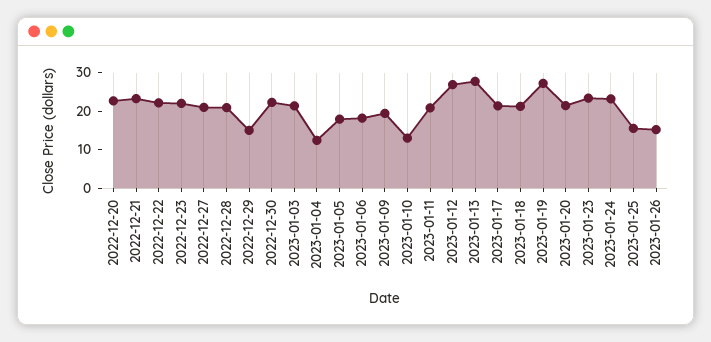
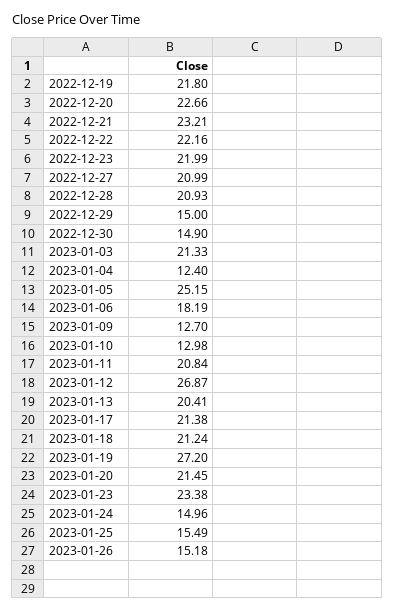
2022-12-30: 22.5 -> 14.9
2023-01-05: 17.5 -> 25.15
2023-01-09: 20 -> 12.7
2023-01-13: 27.5 -> 20.41
2023-01-24: 22.5 -> 14.96
2022-12-19: none -> 21.8

